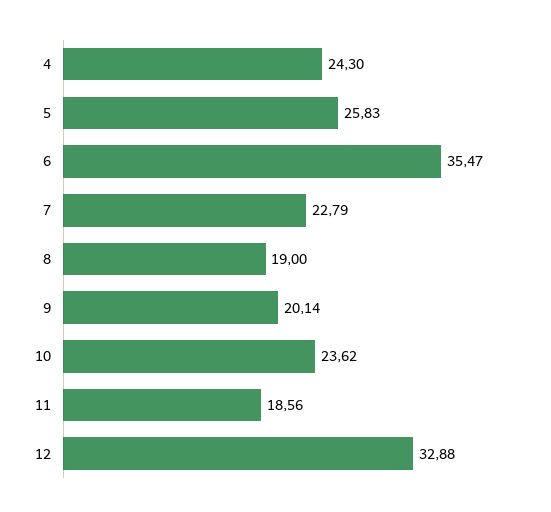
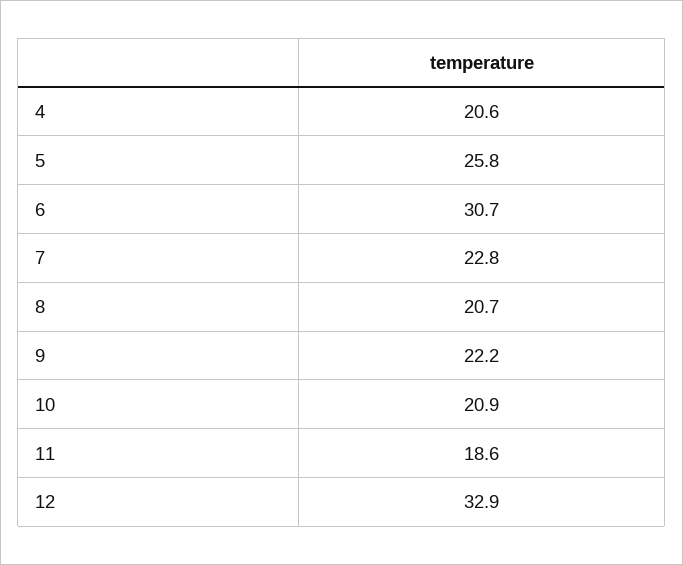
4: 24.3 -> 20.6
6: 35.47 -> 30.7
8: 19 -> 20.7
9: 20.14 -> 22.2
10: 23.62 -> 20.9

